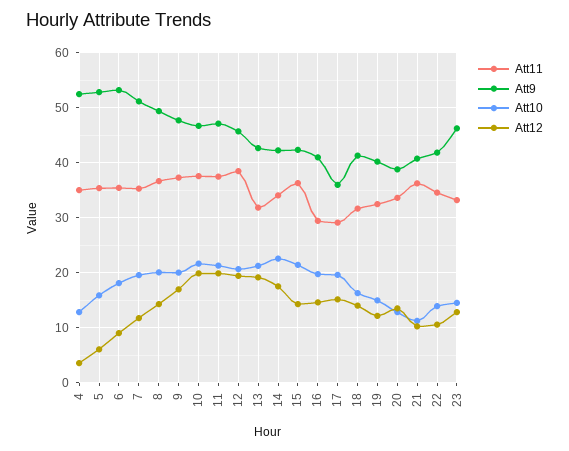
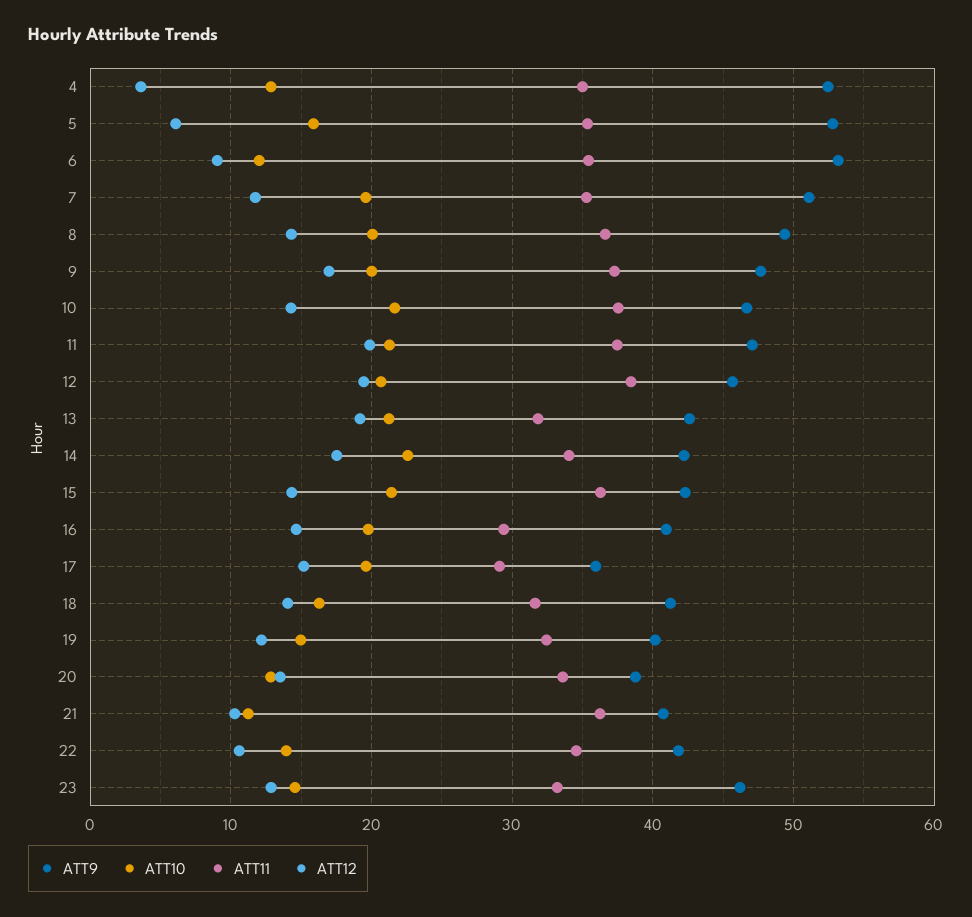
Att10, 6: 18 -> 12
Att12, 10: 20 -> 14

